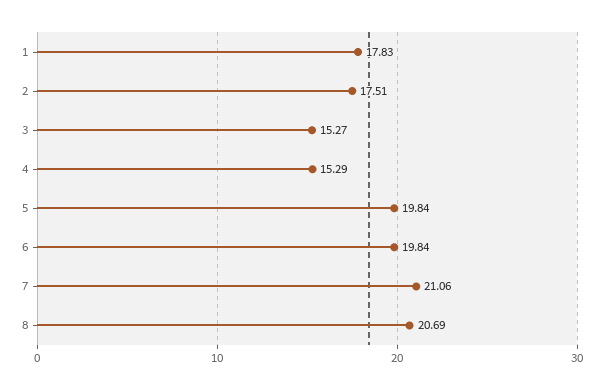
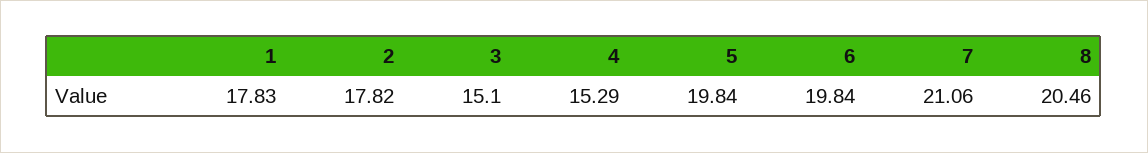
2: 17.51 -> 17.82
3: 15.27 -> 15.1
8: 20.69 -> 20.46

